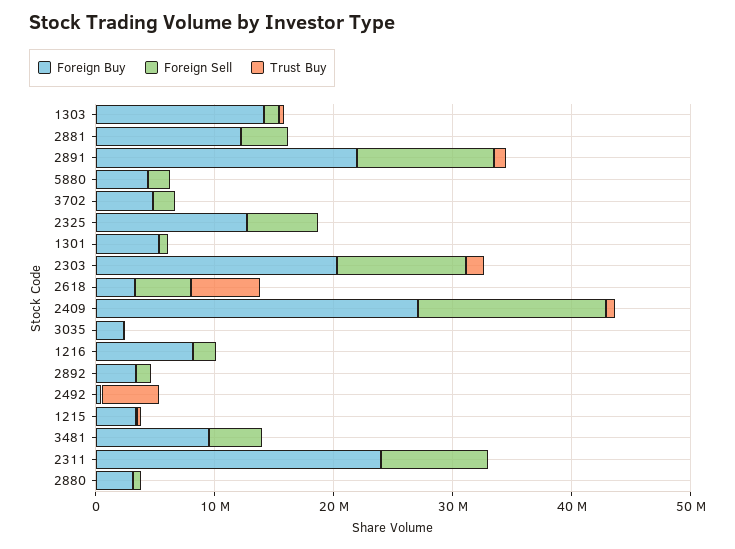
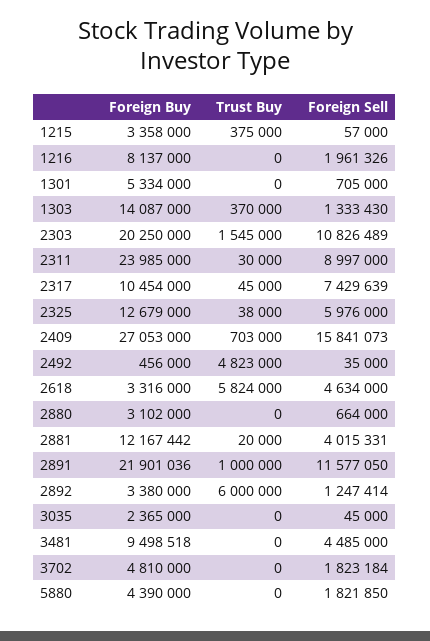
Trust Buy, 2892: 0 -> 6000000
Foreign Buy, 2317: none -> 10454000
Trust Buy, 2317: none -> 45000
Foreign Sell, 2317: none -> 7429639

